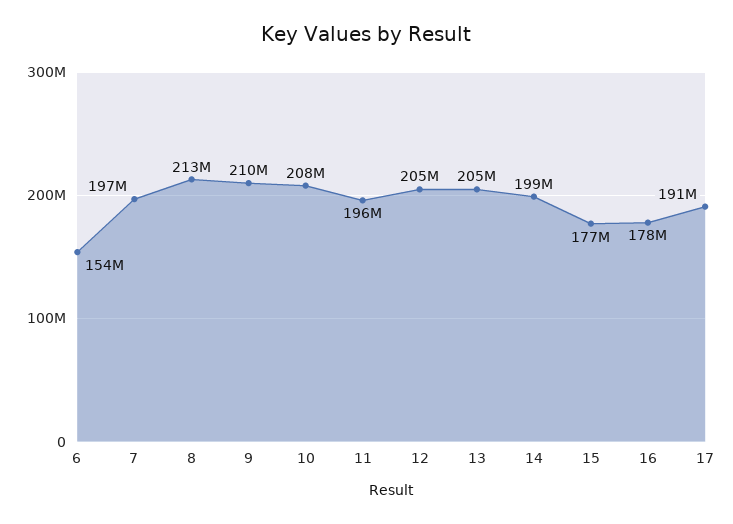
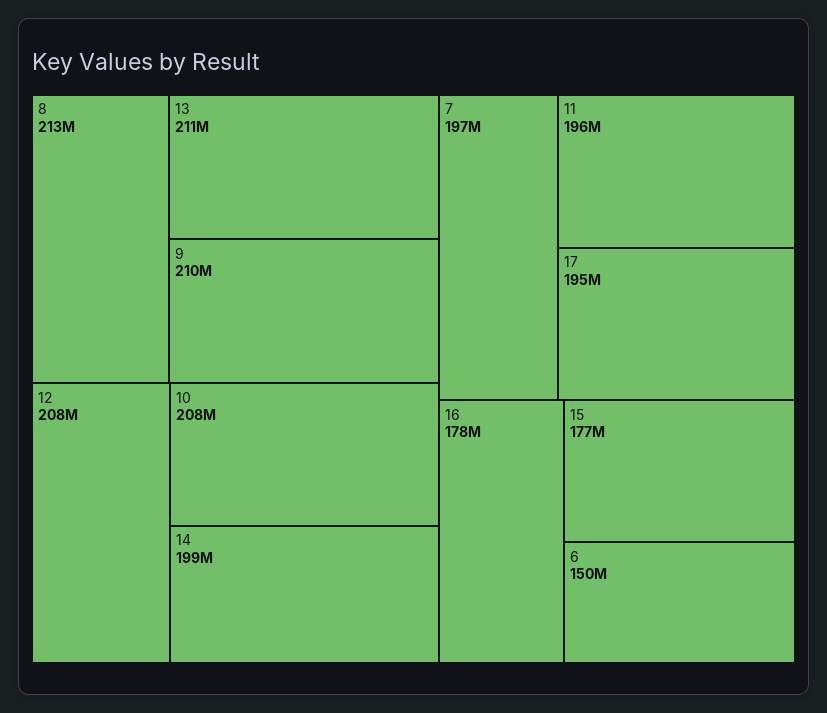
6: 154000000 -> 150000000
12: 205000000 -> 208000000
13: 205000000 -> 211000000
17: 191000000 -> 195000000

